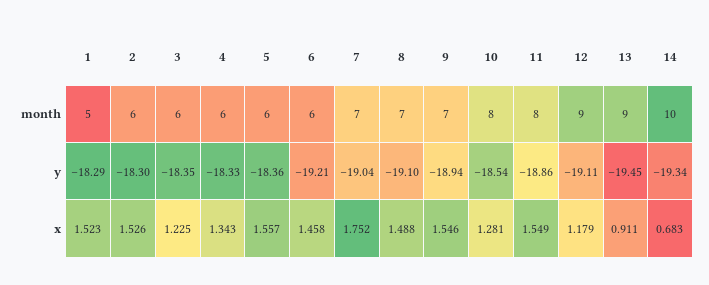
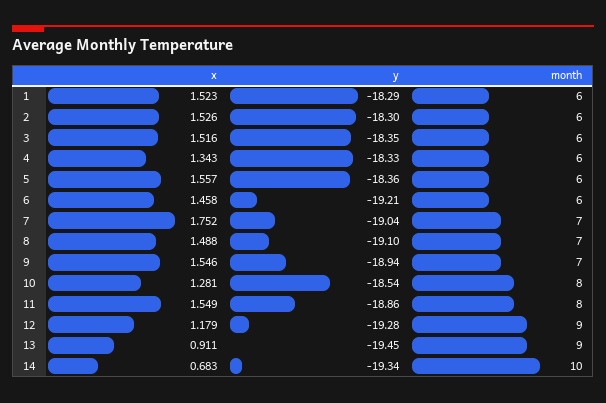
1, month: 5 -> 6
12, y: -19.11 -> -19.28
3, x: 1.225 -> 1.516

